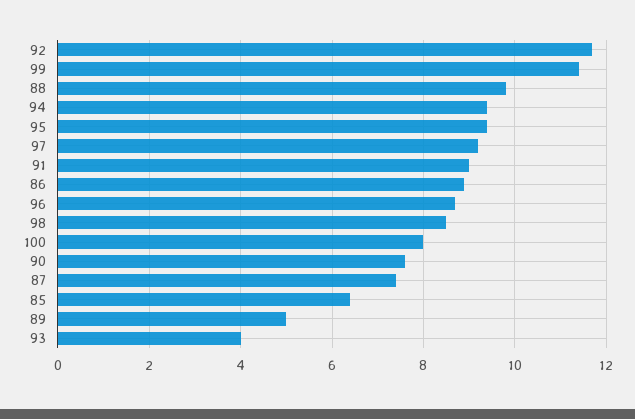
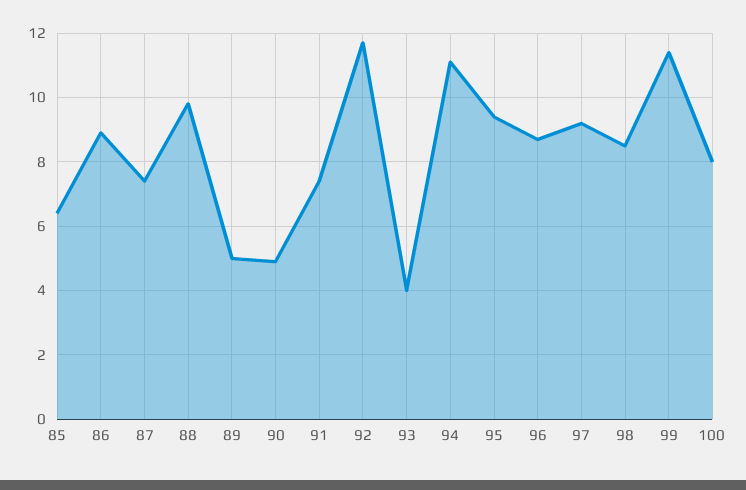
94: 9.5 -> 11
91: 9 -> 7.5
90: 7.5 -> 5

